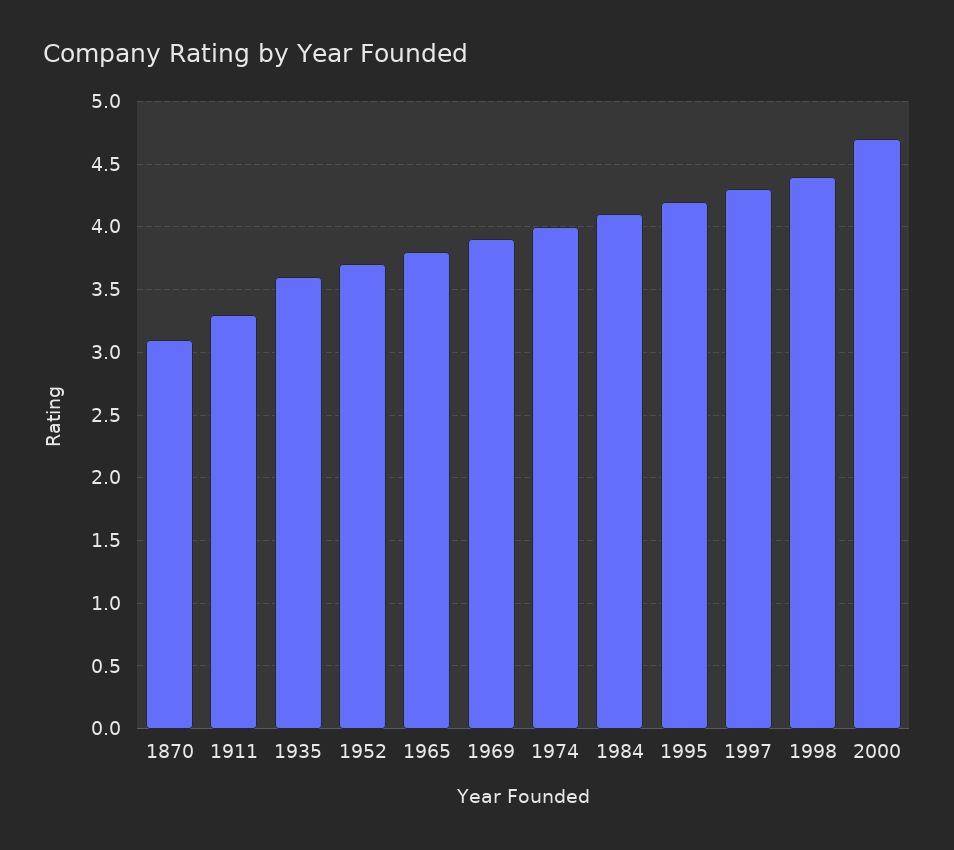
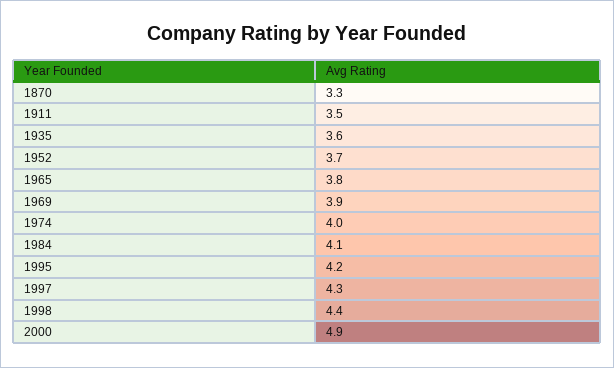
1870: 3.1 -> 3.3
1911: 3.3 -> 3.5
2000: 4.7 -> 4.9

